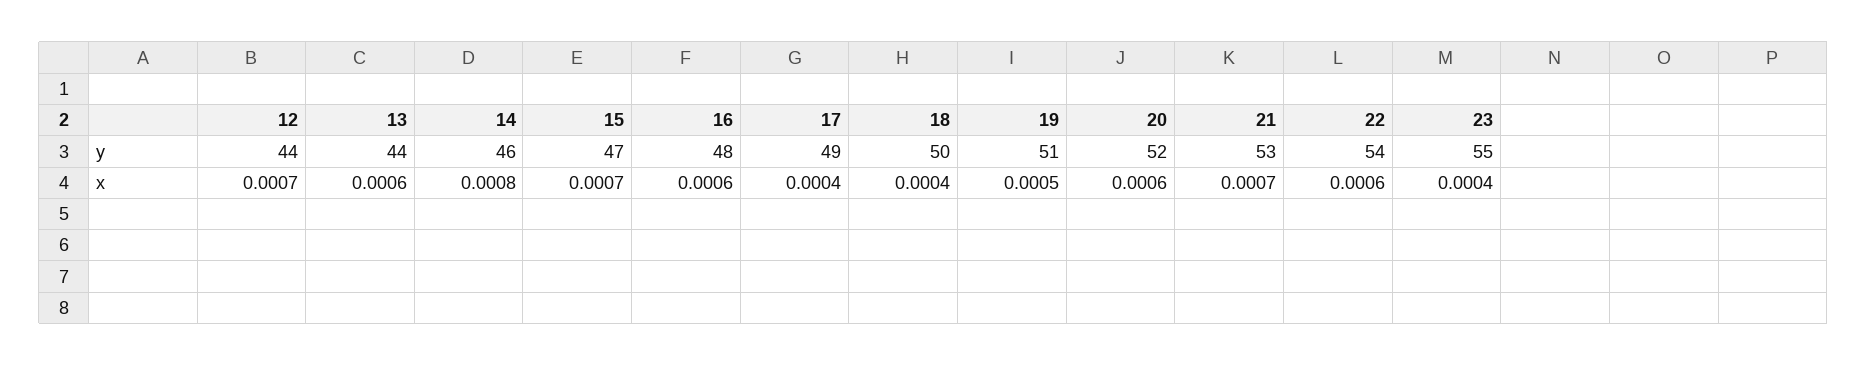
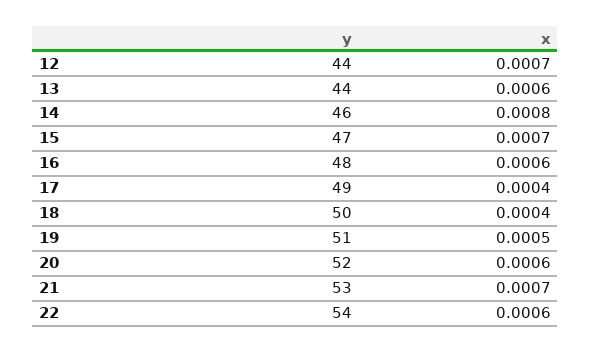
23, y: 55 -> none
23, x: 0.0004 -> none

